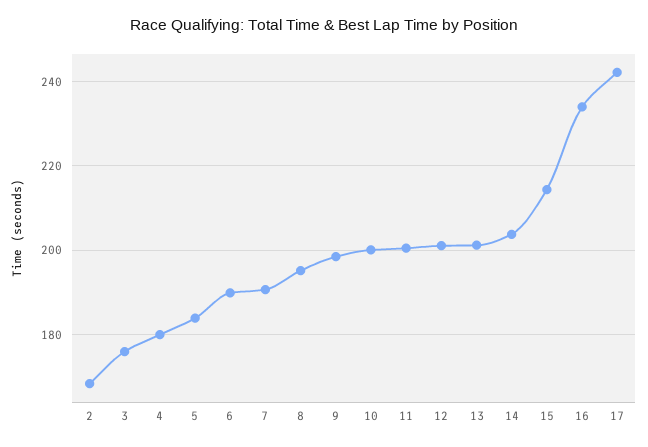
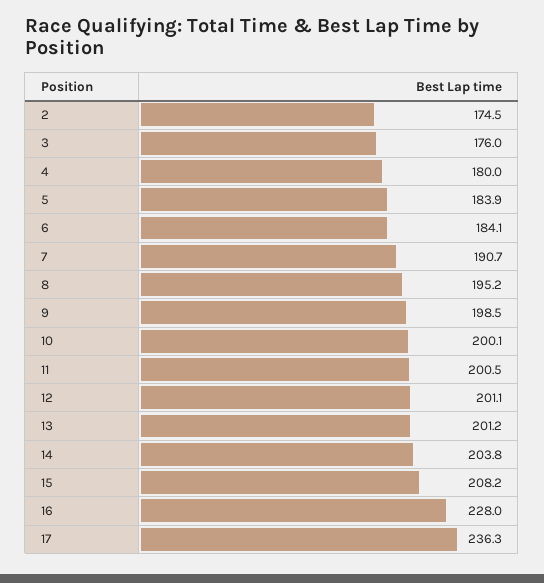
2: 168 -> 174.5
6: 190 -> 184.1
15: 214 -> 208.2
16: 234 -> 228
17: 242 -> 236.3

